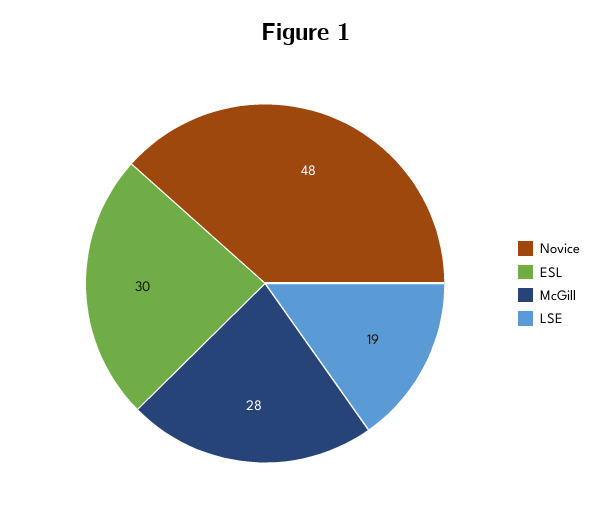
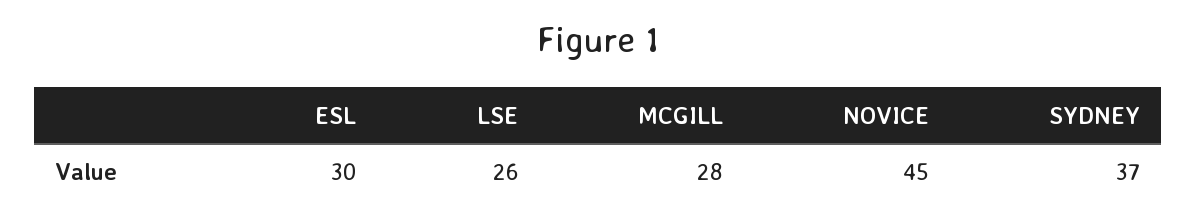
Novice: 48 -> 45
LSE: 19 -> 26
SYDNEY: none -> 37

